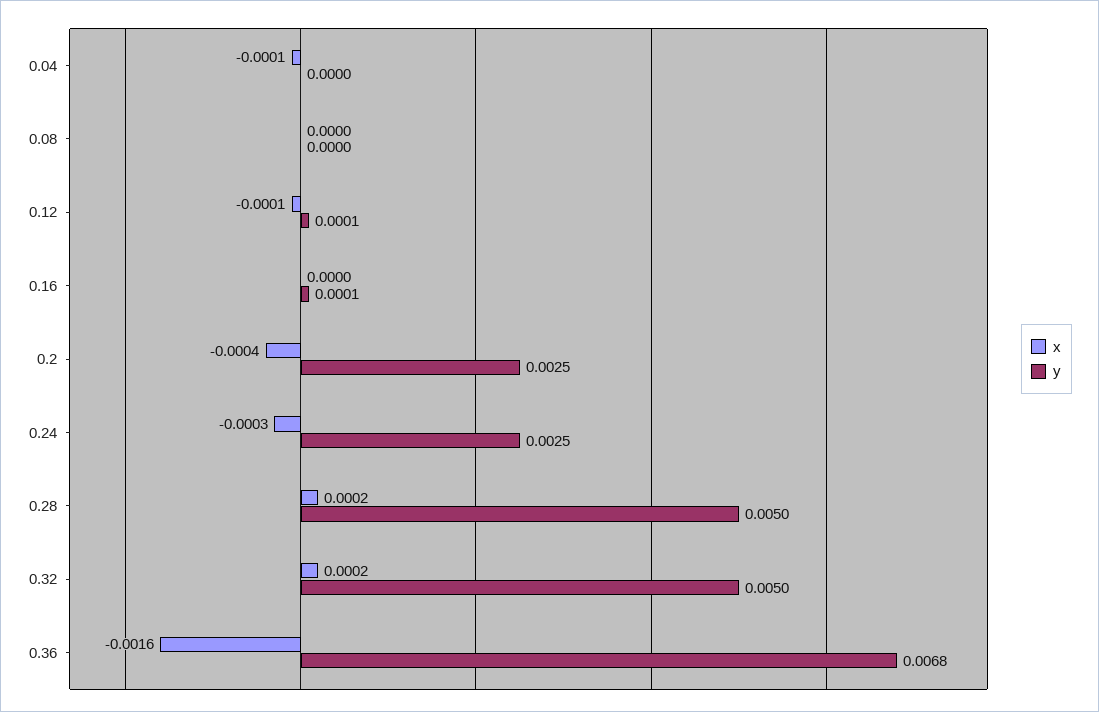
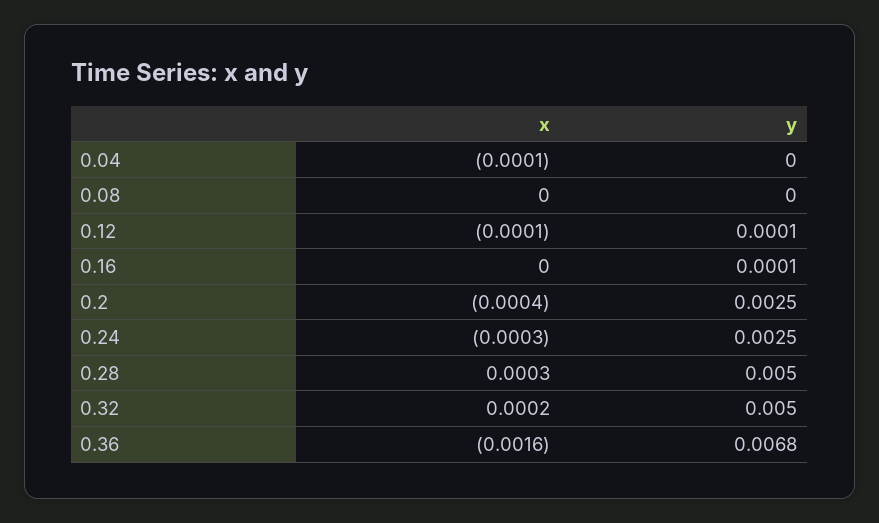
x, 0.28: 0.0002 -> 0.0003

